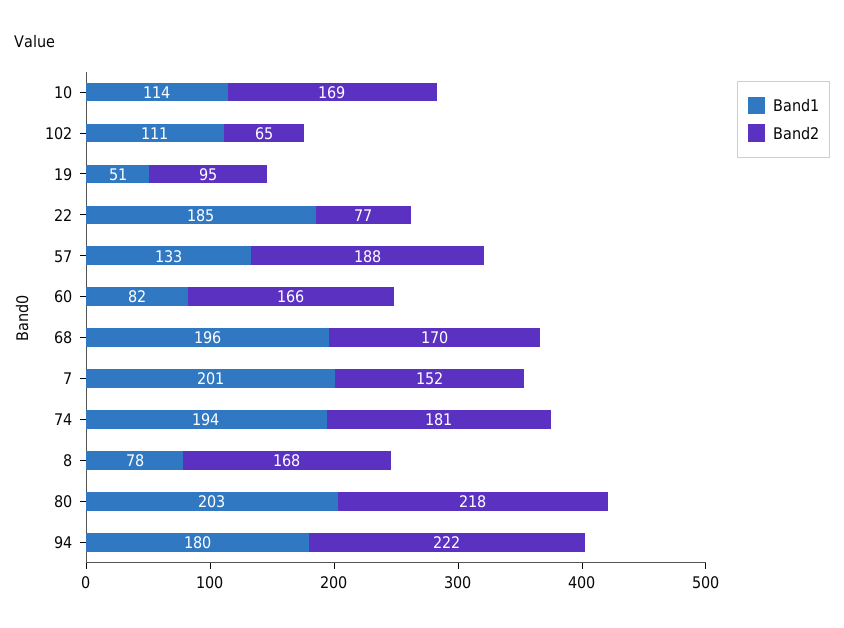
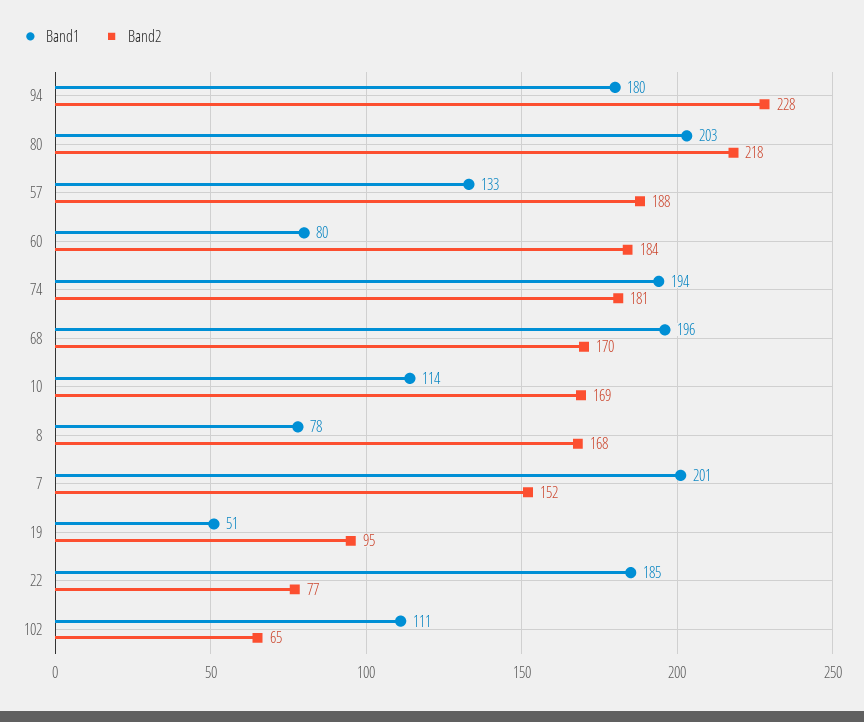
Band1, 60: 82 -> 80
Band2, 60: 166 -> 184
Band2, 94: 222 -> 228

